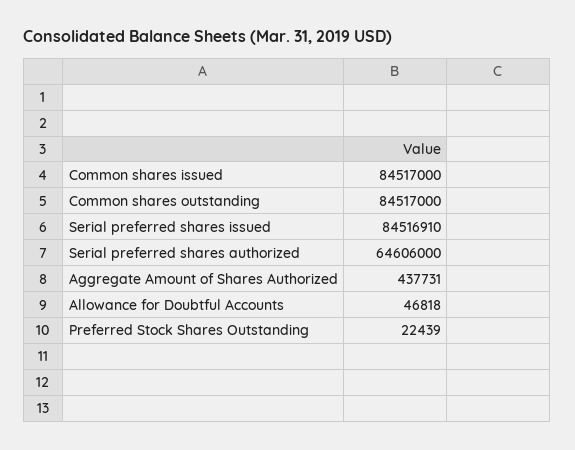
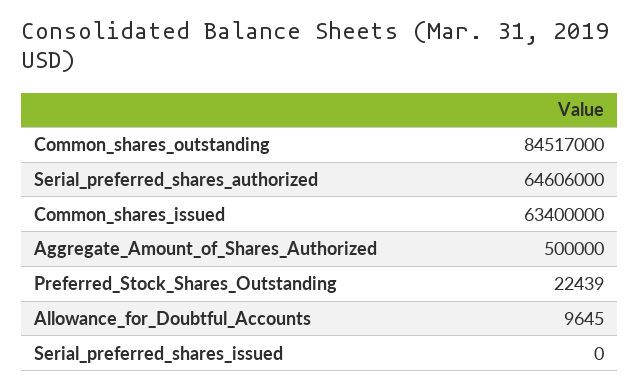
Common shares issued: 84517000 -> 63400000
Serial preferred shares issued: 84516910 -> 0
Aggregate Amount of Shares Authorized: 437731 -> 500000
Allowance for Doubtful Accounts: 46818 -> 9645

